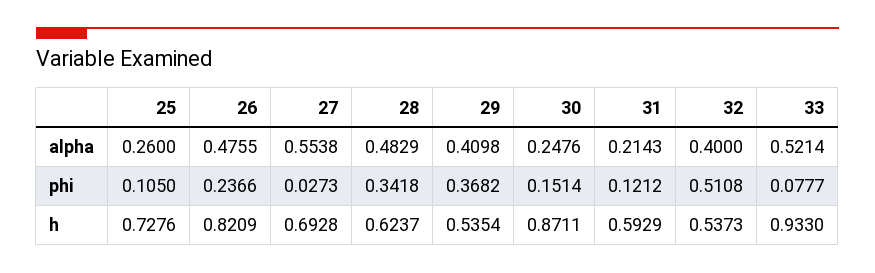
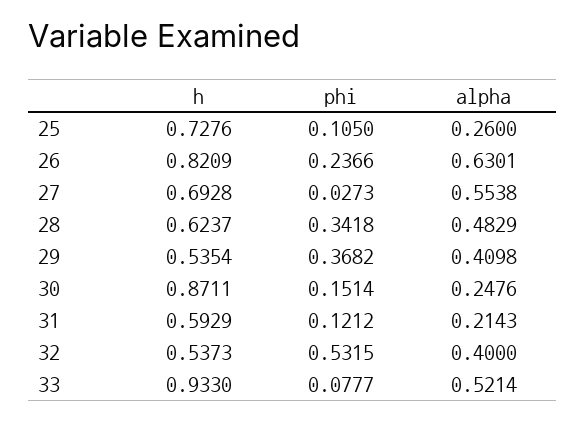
26, alpha: 0.4755 -> 0.6301
32, phi: 0.5108 -> 0.5315

